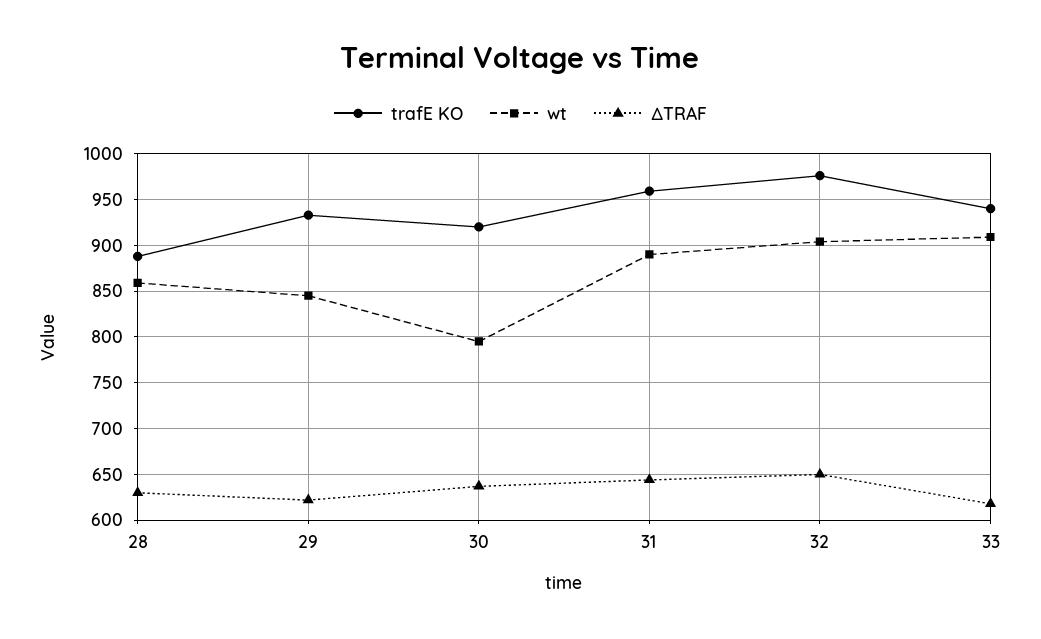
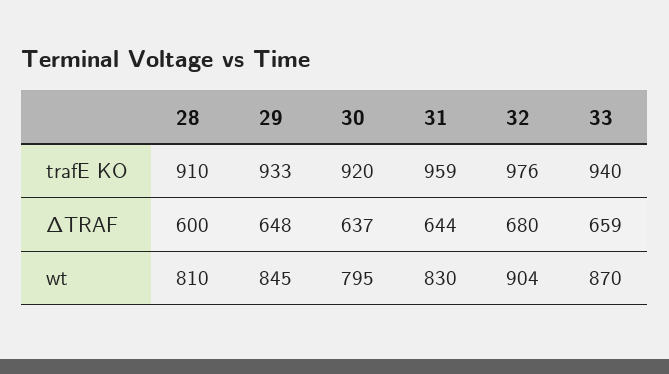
trafE KO, 28: 890 -> 910
wt, 28: 860 -> 810
∆TRAF, 28: 630 -> 600
∆TRAF, 29: 620 -> 648
wt, 31: 890 -> 830
∆TRAF, 32: 650 -> 680
wt, 33: 910 -> 870
∆TRAF, 33: 620 -> 659

